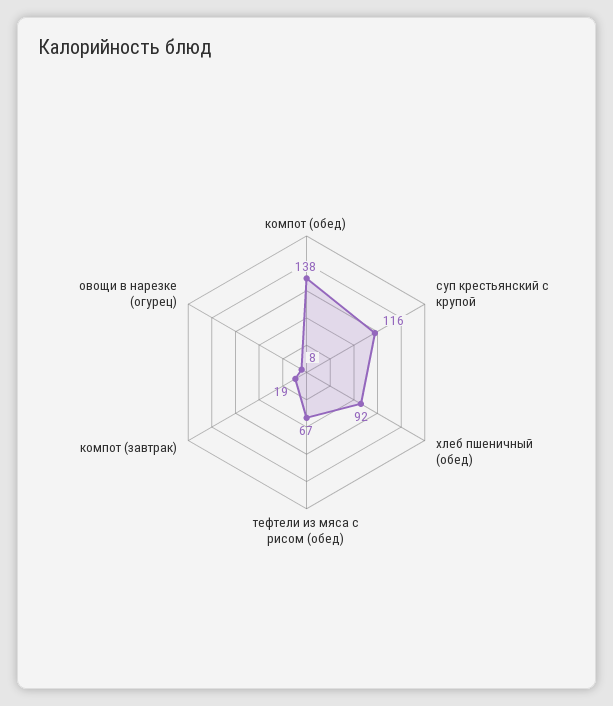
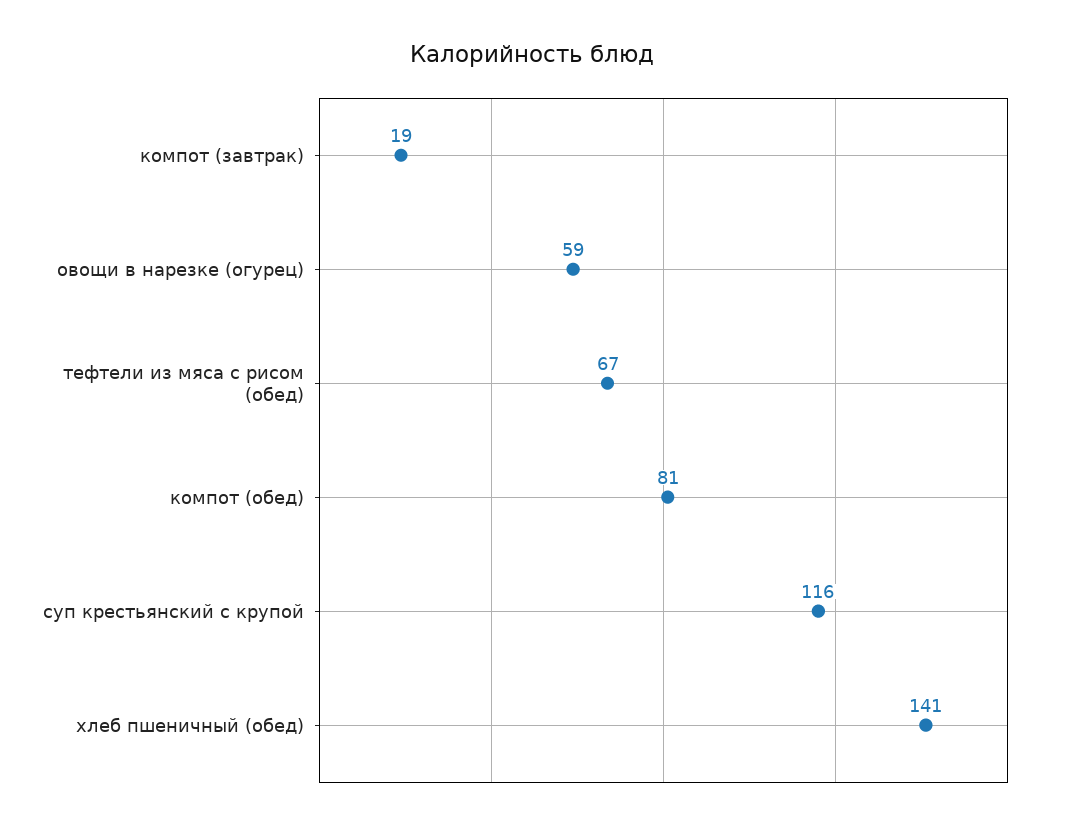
компот (обед): 138 -> 81
хлеб пшеничный (обед): 92 -> 141
овощи в нарезке (огурец): 8 -> 59

